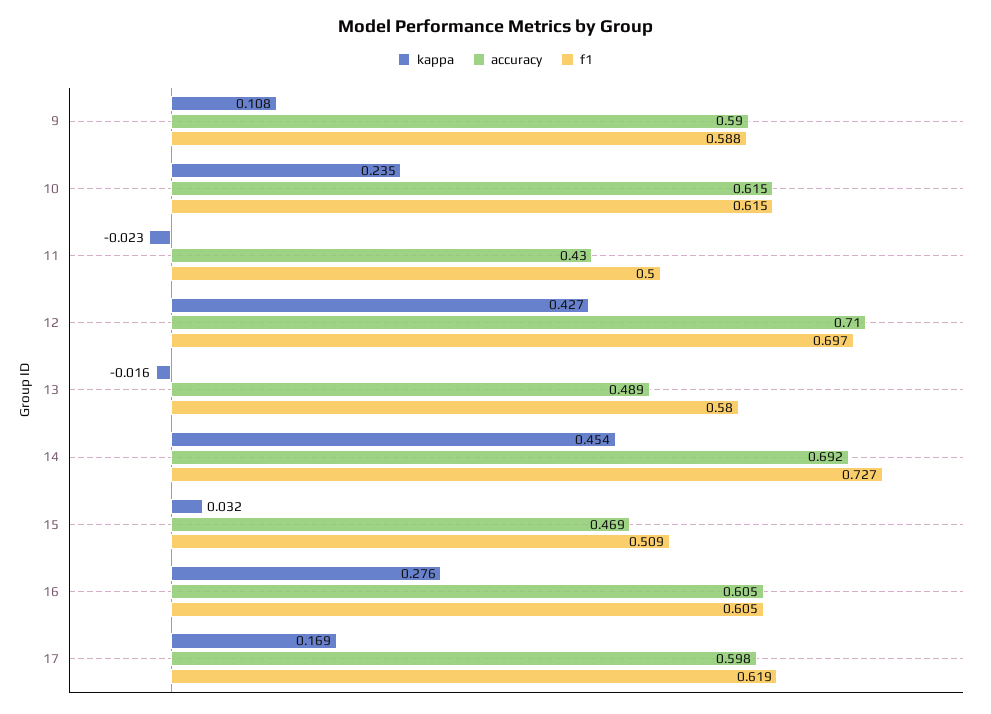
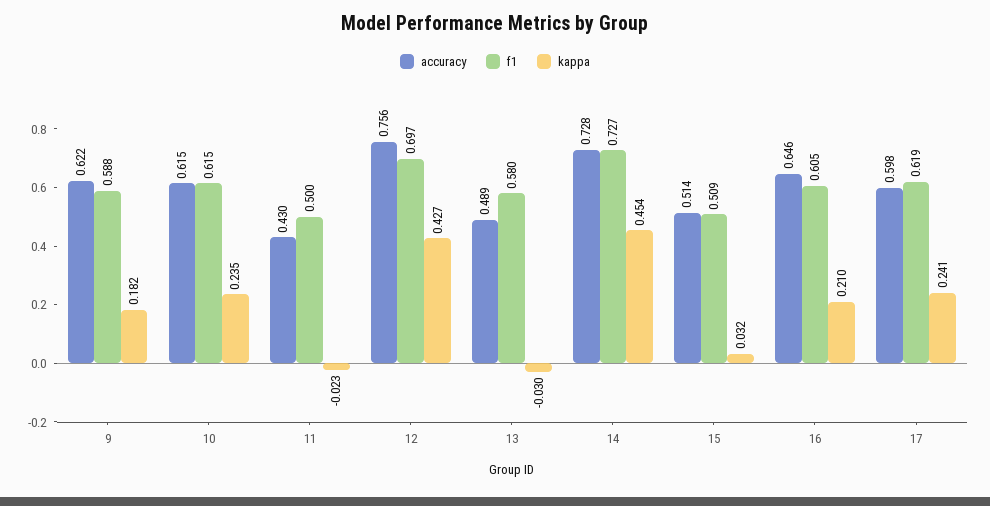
kappa, 9: 0.108 -> 0.182
accuracy, 9: 0.59 -> 0.622
accuracy, 12: 0.71 -> 0.756
kappa, 13: -0.016 -> -0.03
accuracy, 14: 0.692 -> 0.728
accuracy, 15: 0.469 -> 0.514
kappa, 16: 0.276 -> 0.21
accuracy, 16: 0.605 -> 0.646
kappa, 17: 0.169 -> 0.241

